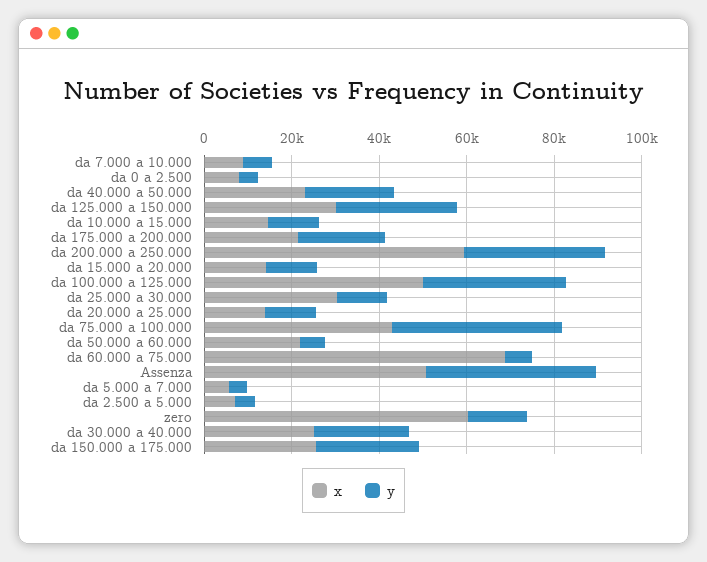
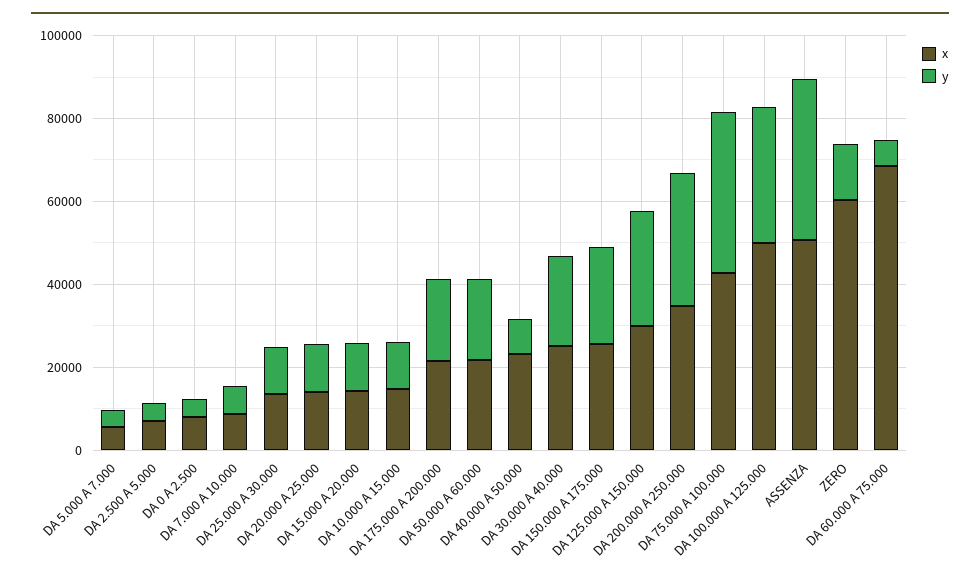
y, da 40.000 a 50.000: 20000 -> 10000
x, da 200.000 a 250.000: 60000 -> 35000
x, da 25.000 a 30.000: 30000 -> 15000
y, da 50.000 a 60.000: 5000 -> 20000

